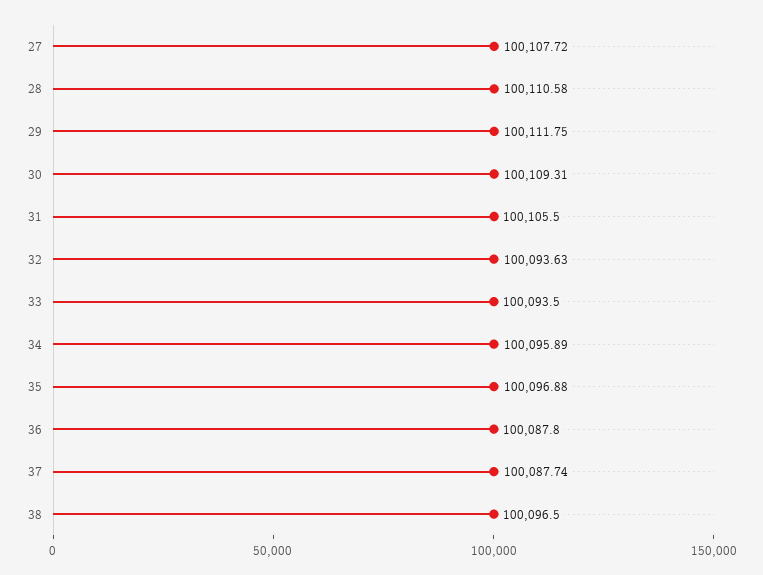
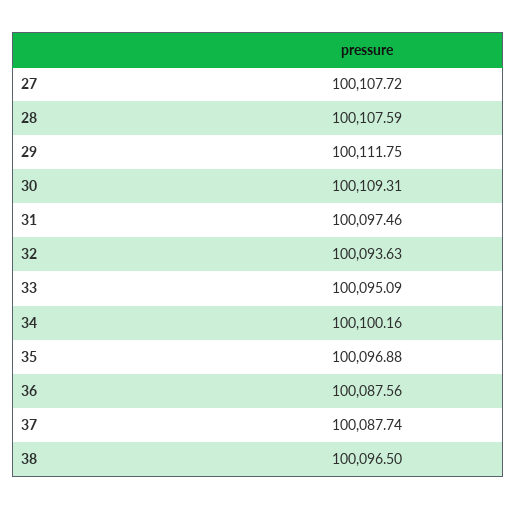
28: 100110.58 -> 100107.59
31: 100105.5 -> 100097.46
33: 100093.5 -> 100095.09
34: 100095.89 -> 100100.16
36: 100087.8 -> 100087.56

